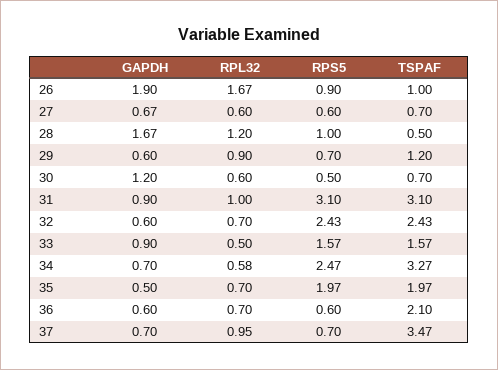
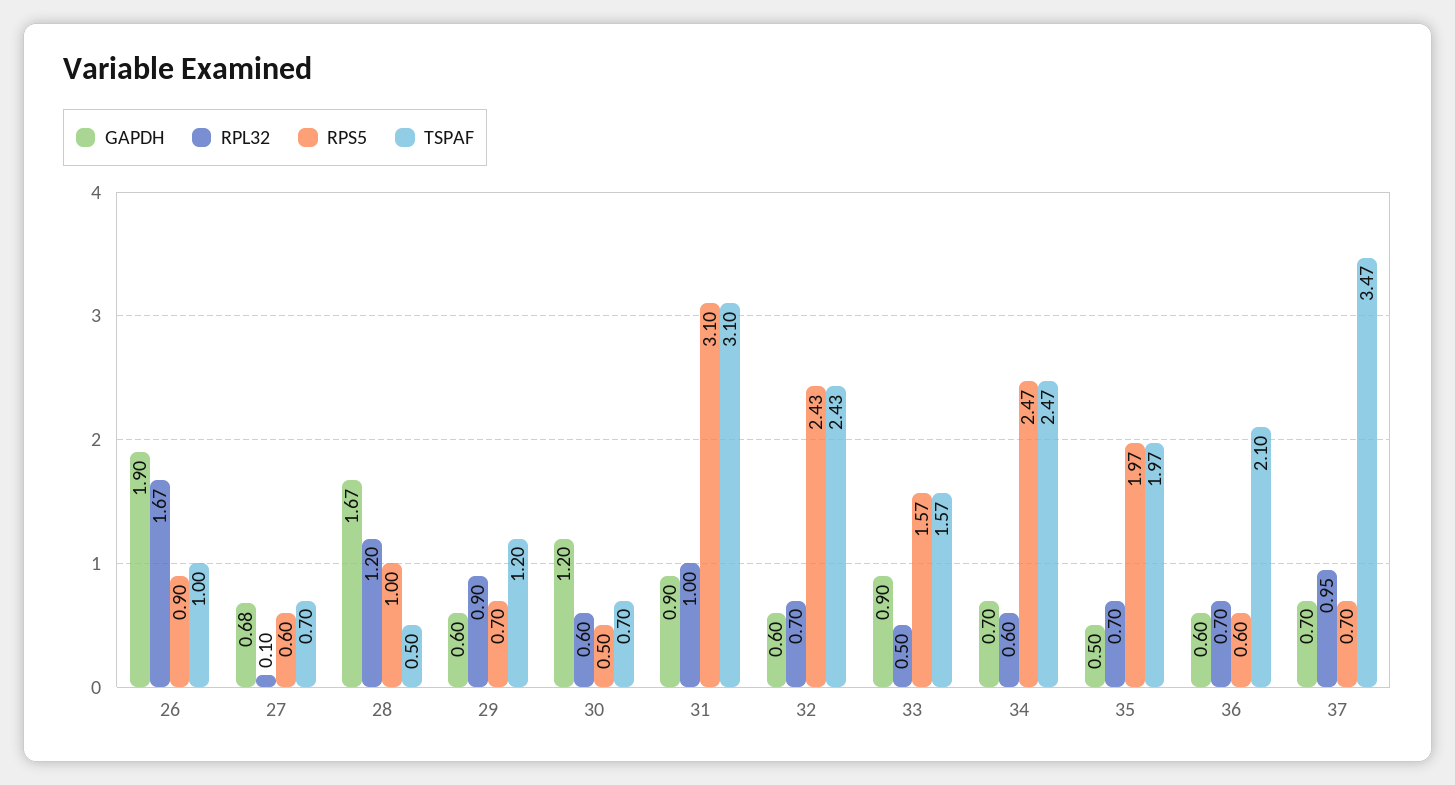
GAPDH, 27: 0.67 -> 0.68
RPL32, 27: 0.6 -> 0.1
RPL32, 34: 0.58 -> 0.6
TSPAF, 34: 3.27 -> 2.47

